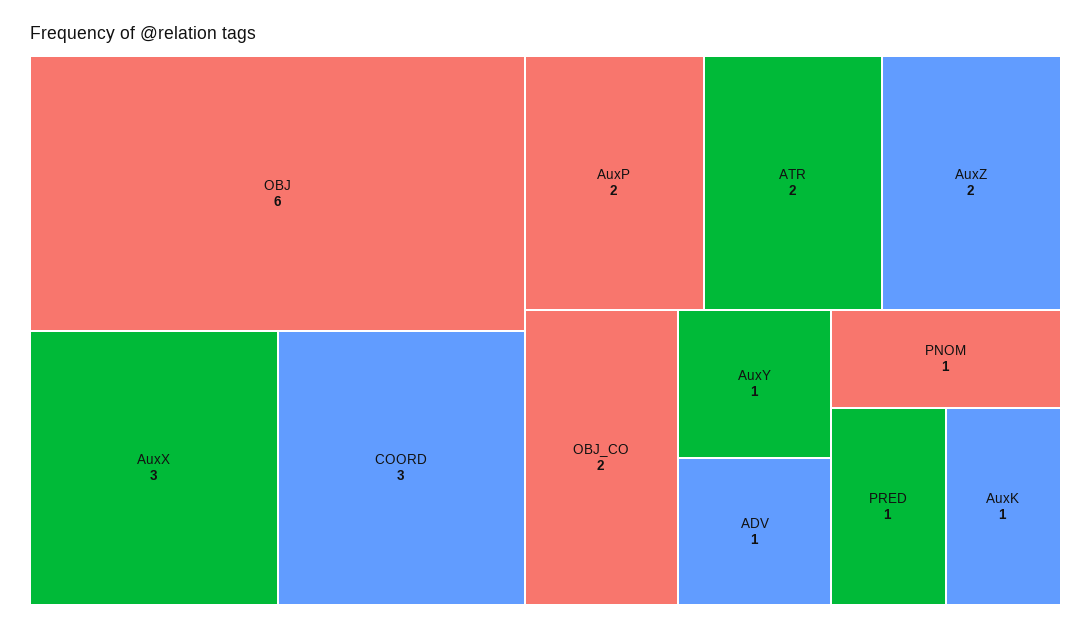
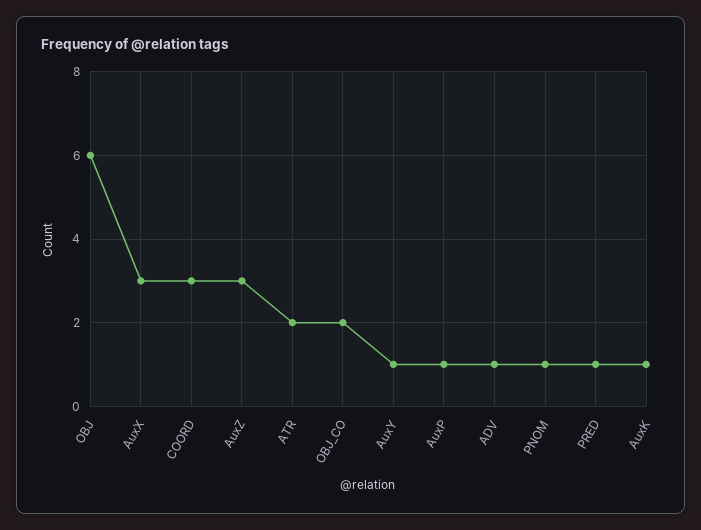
AuxP: 2 -> 1
AuxZ: 2 -> 3

